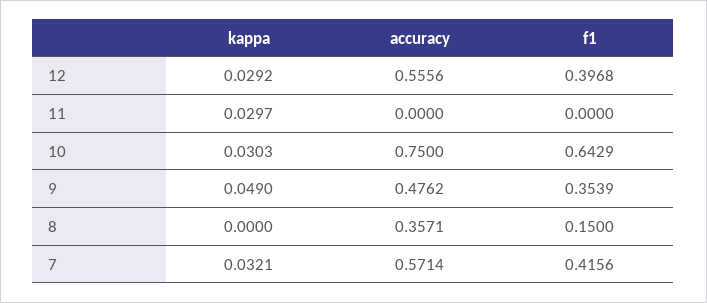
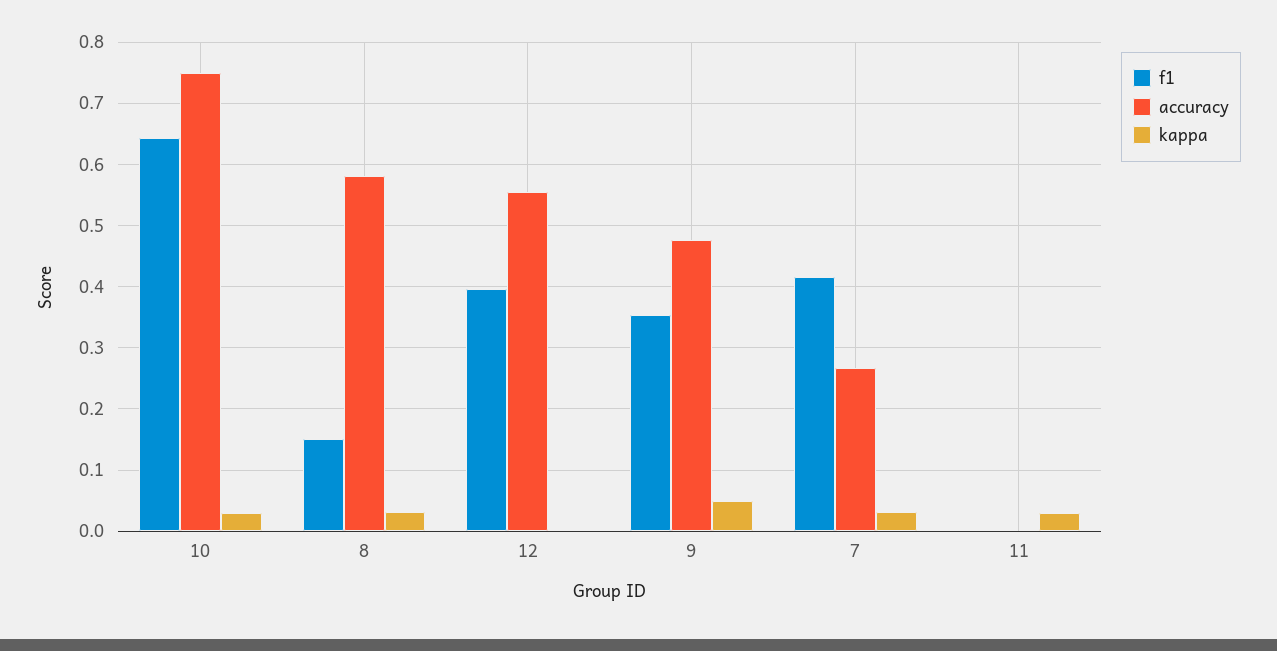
kappa, 12: 0.0292 -> 0
kappa, 8: 0 -> 0.03
accuracy, 8: 0.3571 -> 0.58
accuracy, 7: 0.5714 -> 0.27

